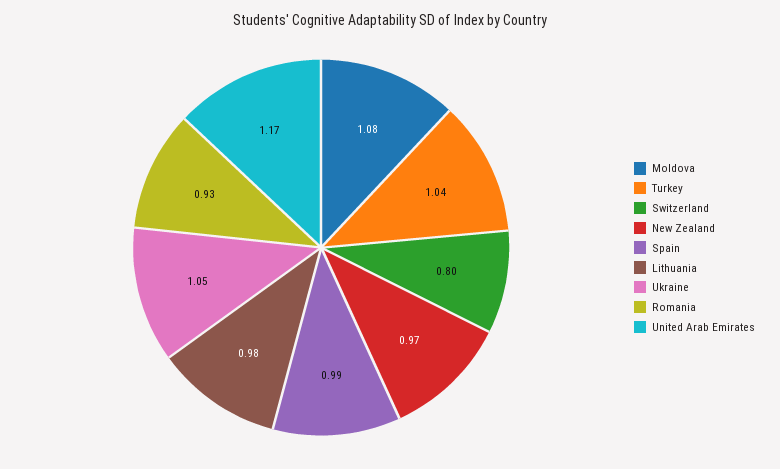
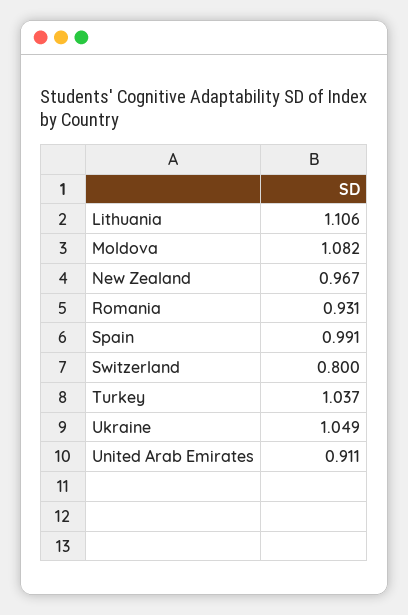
Lithuania: 0.98 -> 1.106
United Arab Emirates: 1.17 -> 0.911

